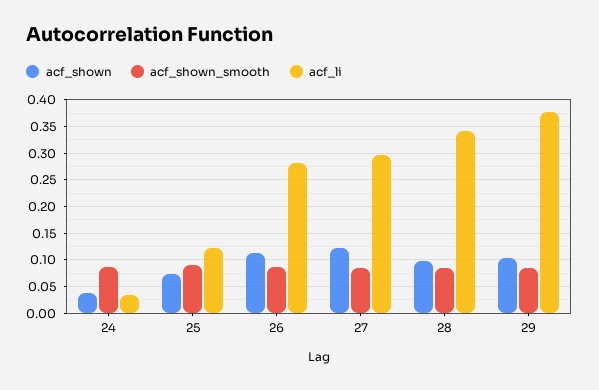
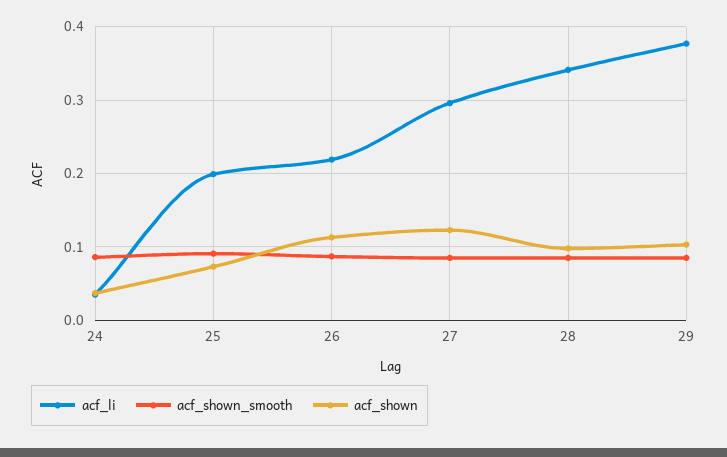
acf_li, 25: 0.125 -> 0.2
acf_li, 26: 0.275 -> 0.22

